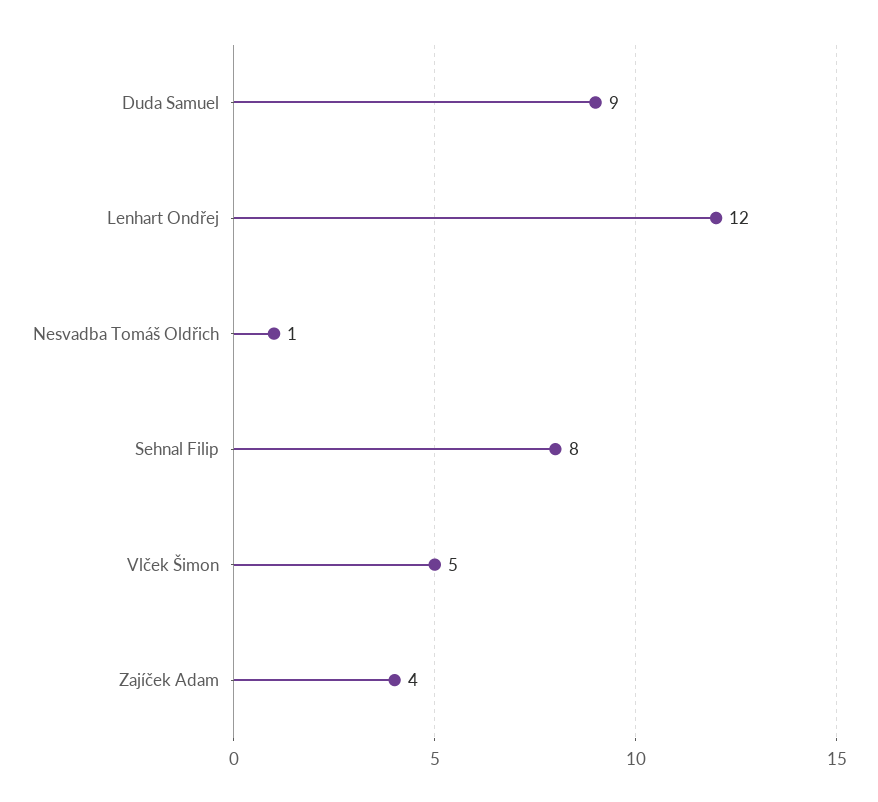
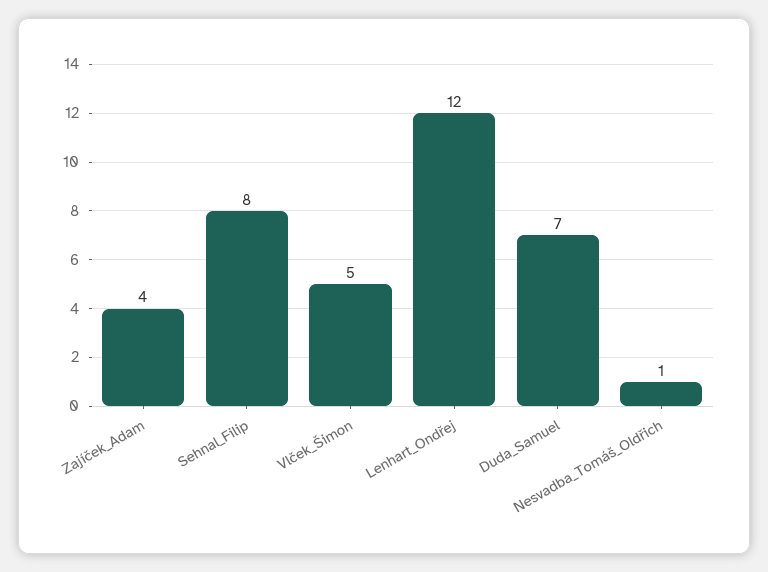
Duda Samuel: 9 -> 7

